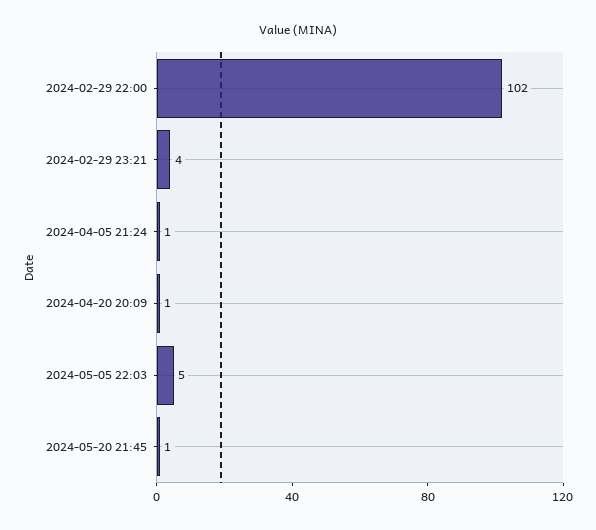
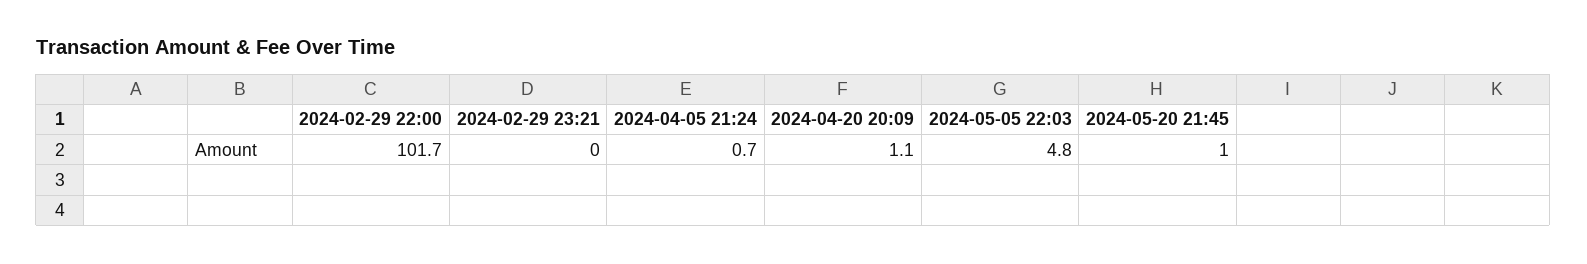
2024-02-29 23:21: 4 -> 0

